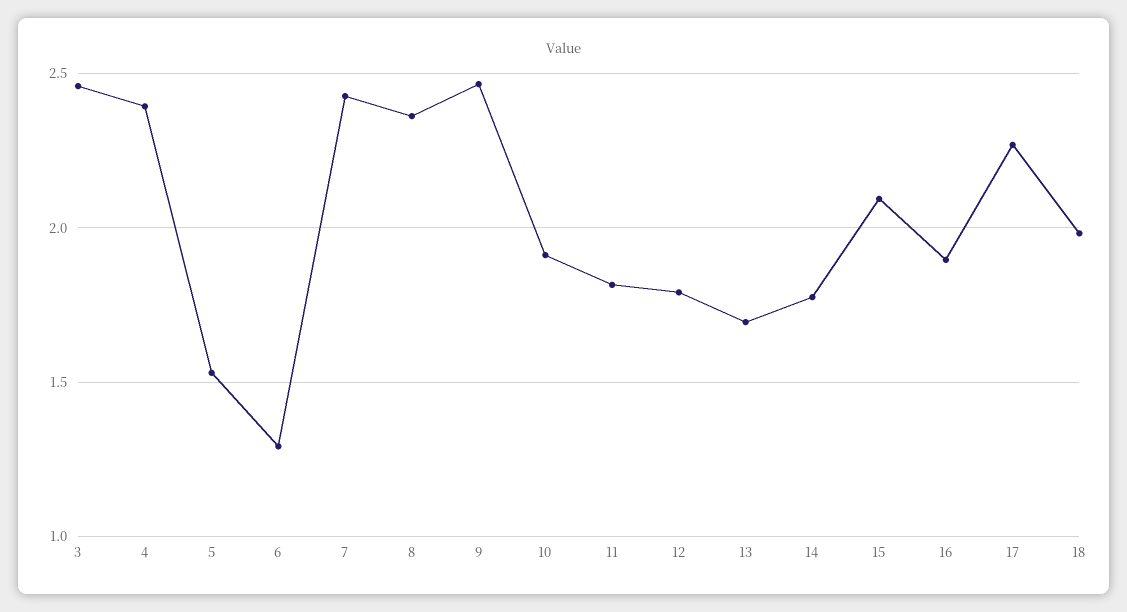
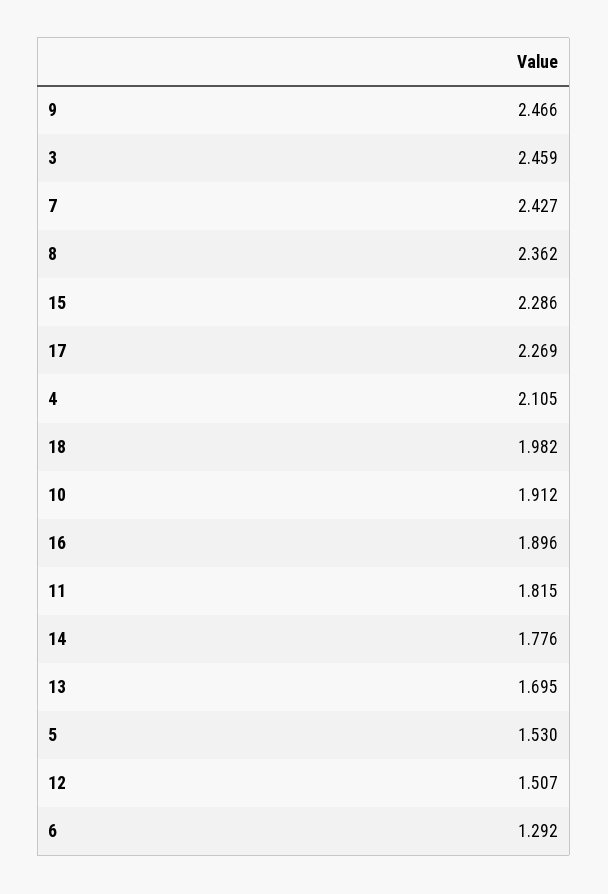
4: 2.4 -> 2.105
12: 1.8 -> 1.507
15: 2.1 -> 2.286

